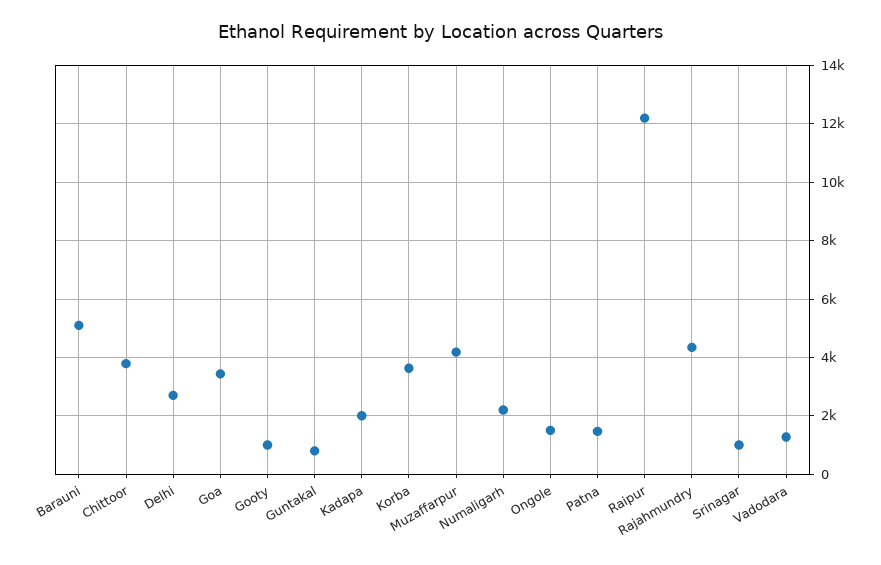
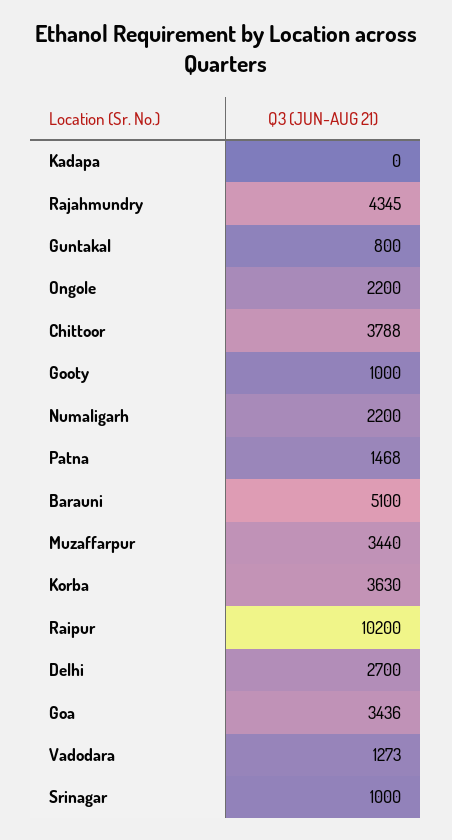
Kadapa: 2000 -> 0
Muzaffarpur: 4250 -> 3440
Ongole: 1500 -> 2200
Raipur: 12250 -> 10200

